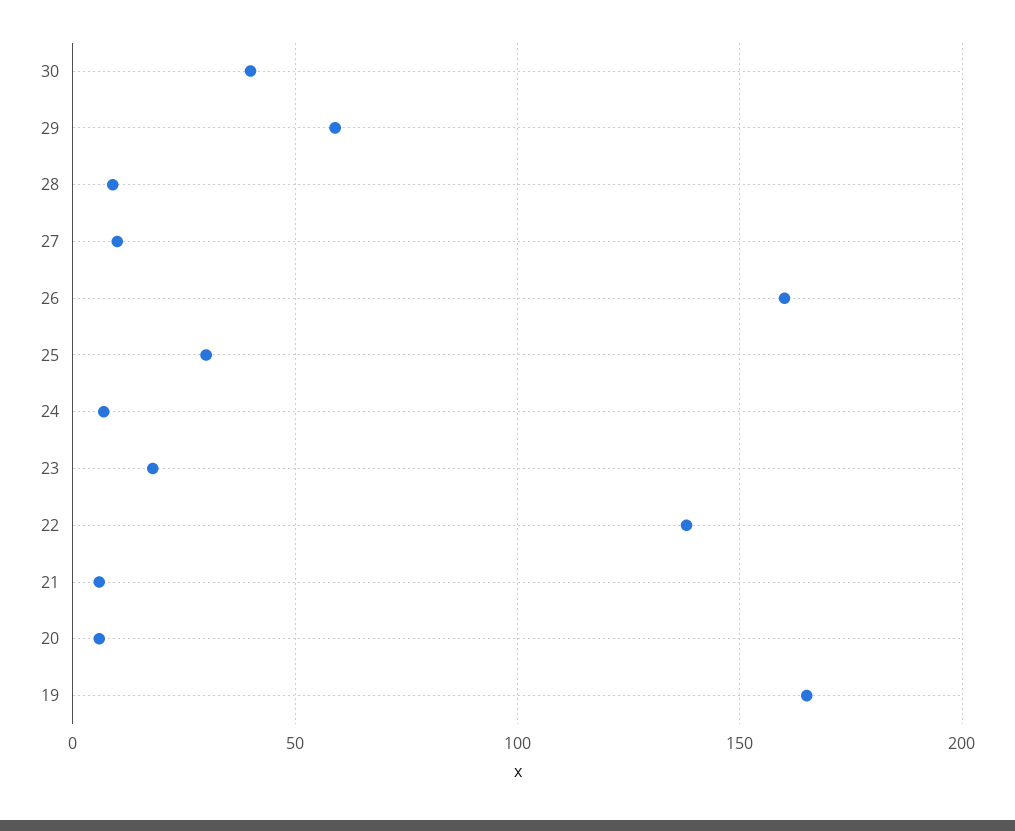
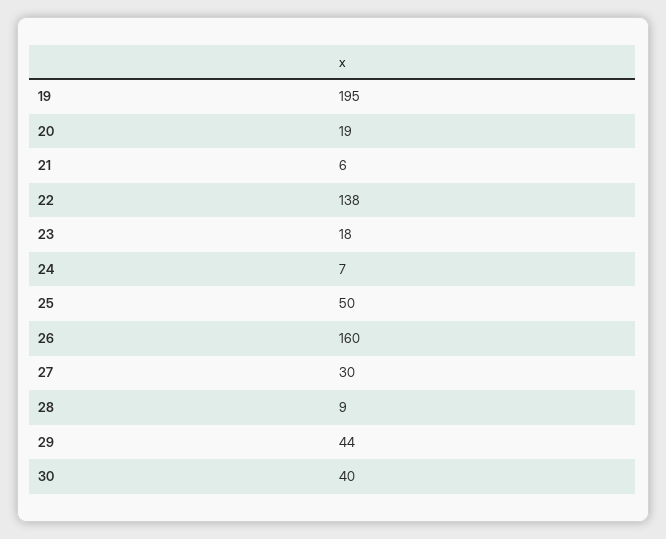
29: 60 -> 44
27: 10 -> 30
25: 30 -> 50
20: 5 -> 19
19: 165 -> 195

